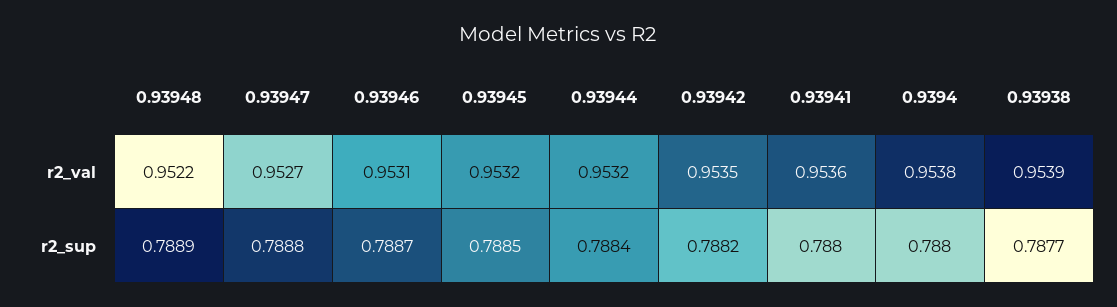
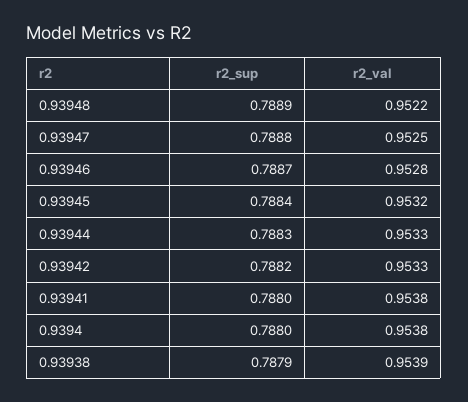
0.93947, r2_val: 0.9527 -> 0.9525
0.93946, r2_val: 0.9531 -> 0.9528
0.93944, r2_val: 0.9532 -> 0.9533
0.93942, r2_val: 0.9535 -> 0.9533
0.93941, r2_val: 0.9536 -> 0.9538
0.93945, r2_sup: 0.7885 -> 0.7884
0.93944, r2_sup: 0.7884 -> 0.7883
0.93938, r2_sup: 0.7877 -> 0.7879

